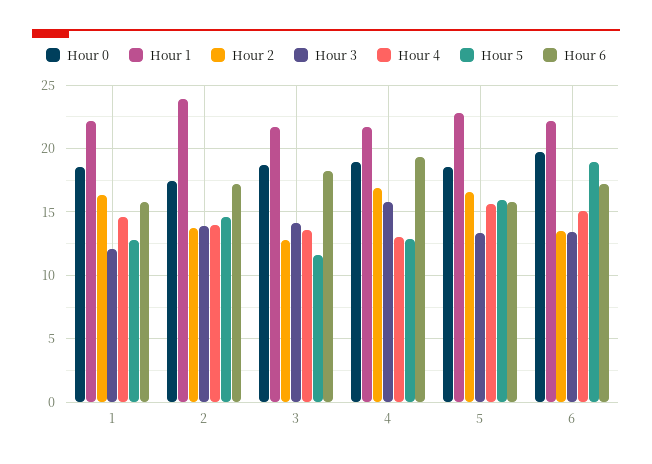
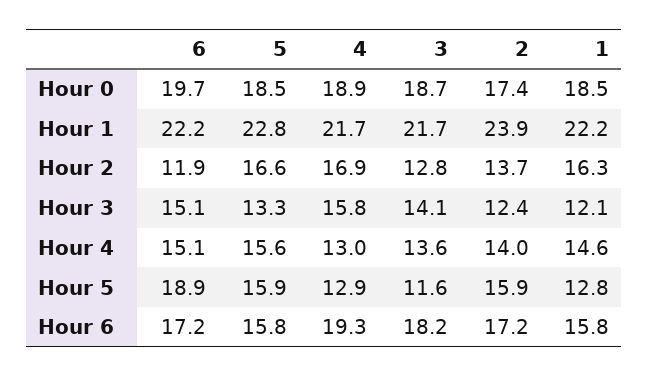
Hour 3, 2: 14 -> 12.4
Hour 5, 2: 14.5 -> 15.9
Hour 2, 6: 13.5 -> 11.9
Hour 3, 6: 13.5 -> 15.1

